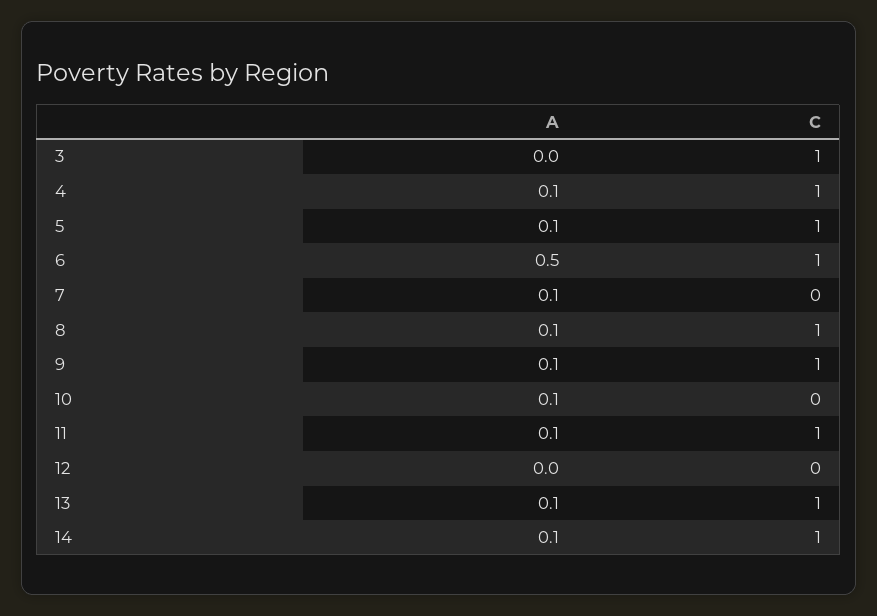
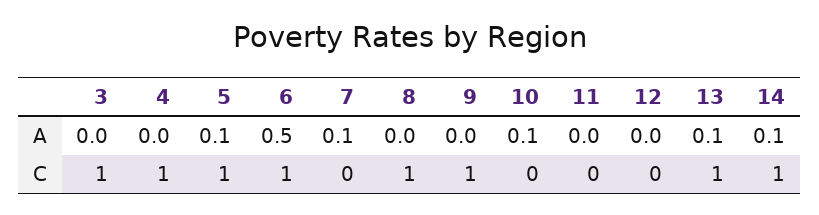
A, 4: 0.1 -> 0
A, 8: 0.1 -> 0
A, 9: 0.1 -> 0
A, 11: 0.1 -> 0
C, 11: 1 -> 0

